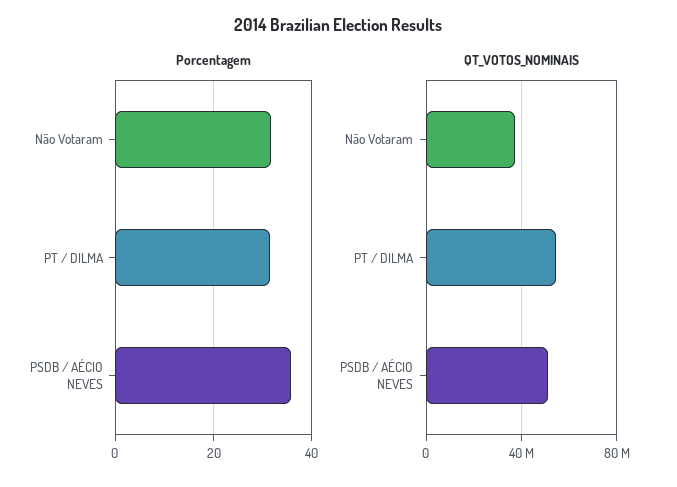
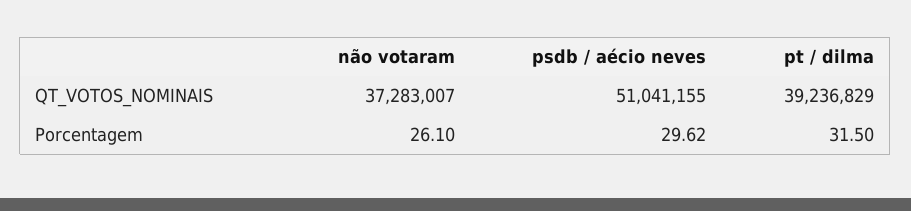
Porcentagem, Não Votaram: 32 -> 26.1
Porcentagem, PSDB / AÉCIO NEVES: 36 -> 29.62
QT_VOTOS_NOMINAIS, PT / DILMA: 55000000 -> 39236829

